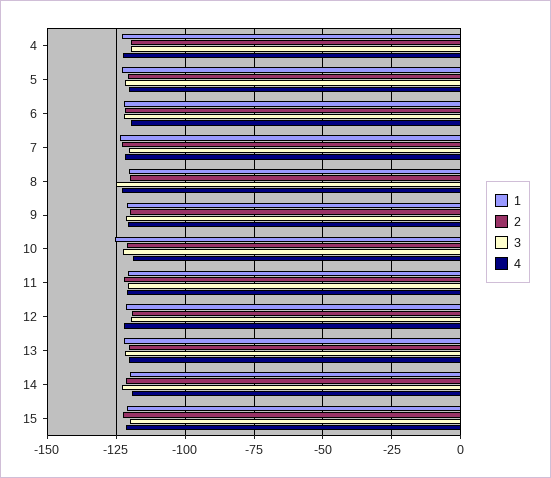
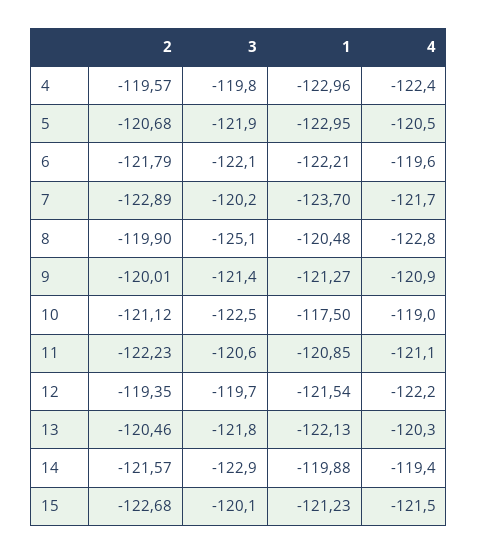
1, 10: -125 -> -117.5

